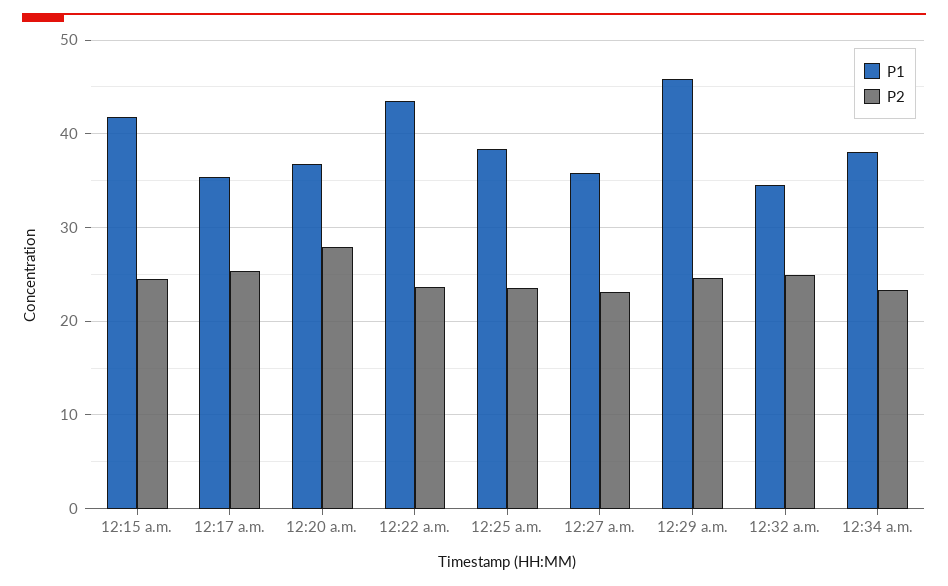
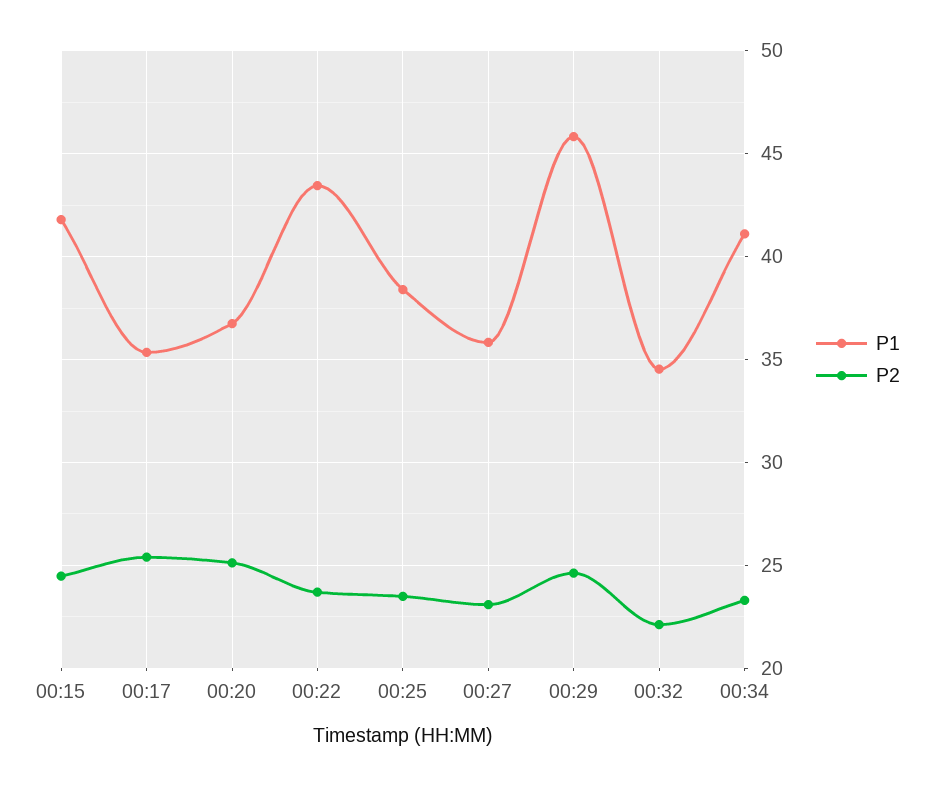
P2, 12:20 a.m.: 28 -> 25
P2, 12:32 a.m.: 25 -> 22
P1, 12:34 a.m.: 38 -> 41

